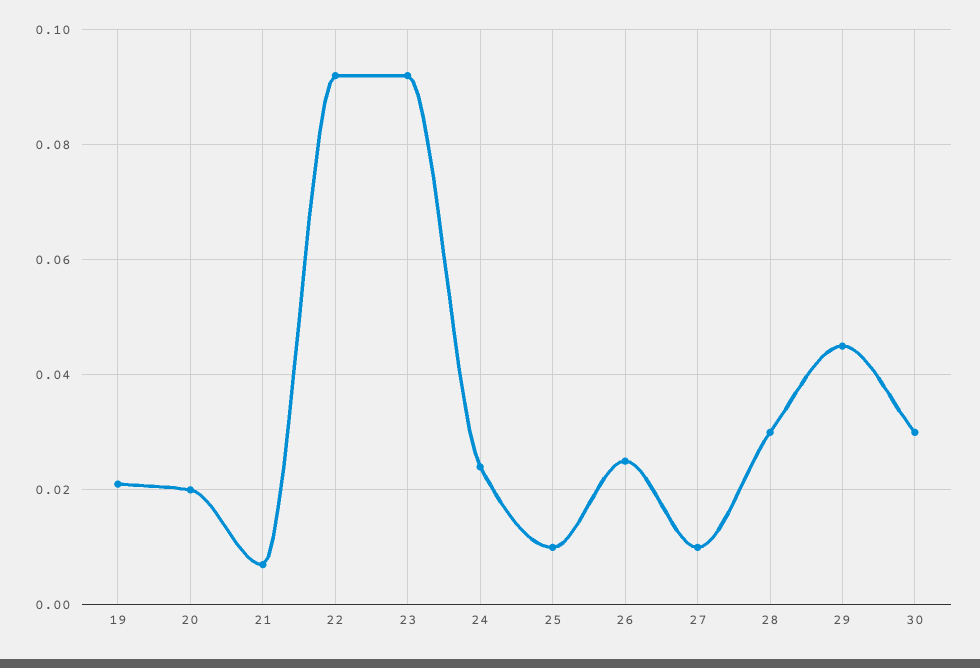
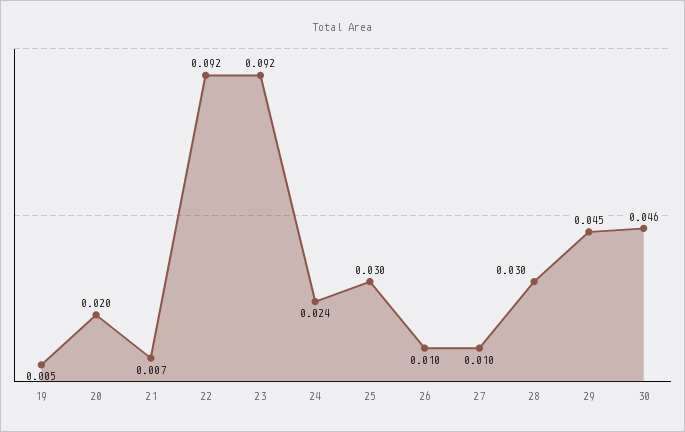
19: 0.02 -> 0.005
25: 0.01 -> 0.03
26: 0.025 -> 0.01
30: 0.03 -> 0.046

